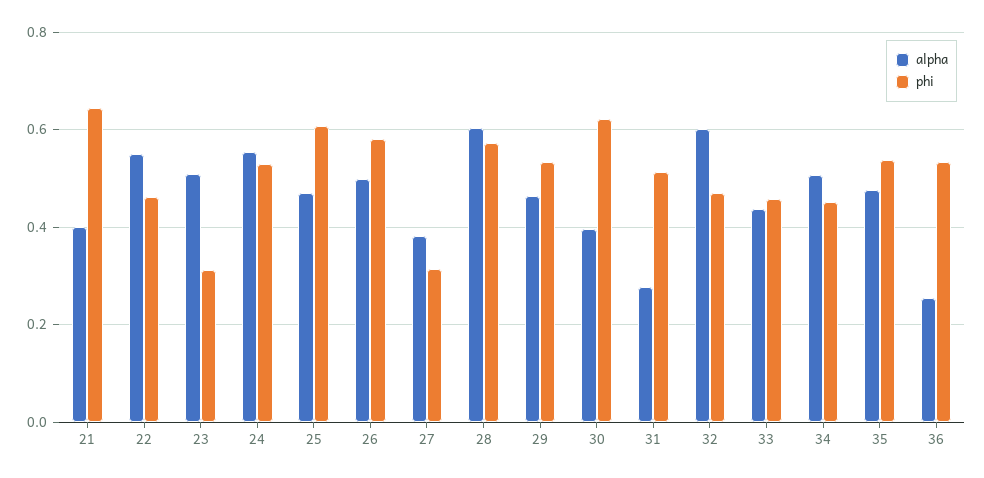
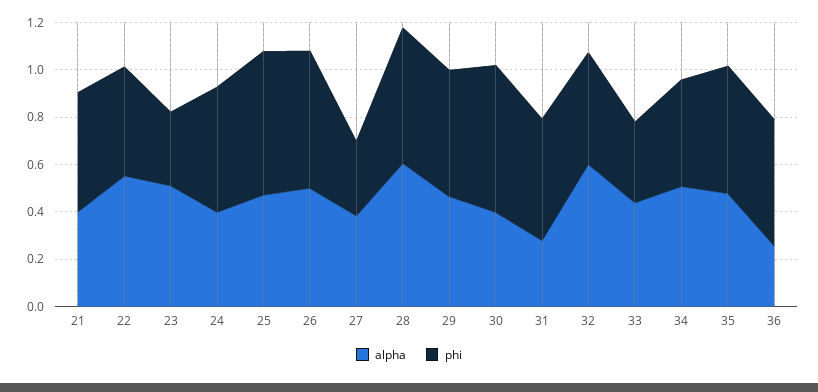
phi, 21: 0.64 -> 0.5
alpha, 24: 0.56 -> 0.4
phi, 33: 0.46 -> 0.35

